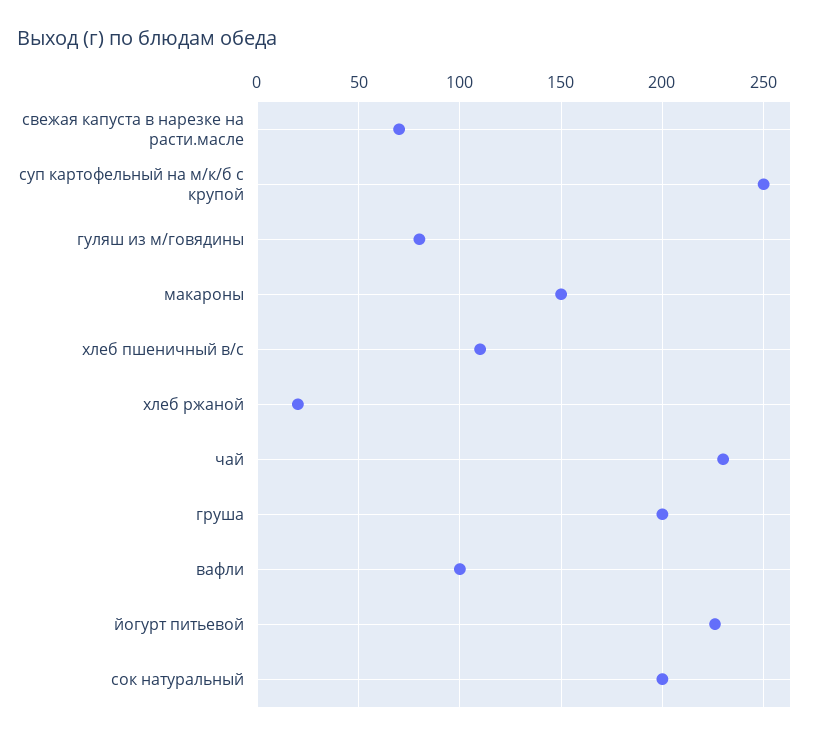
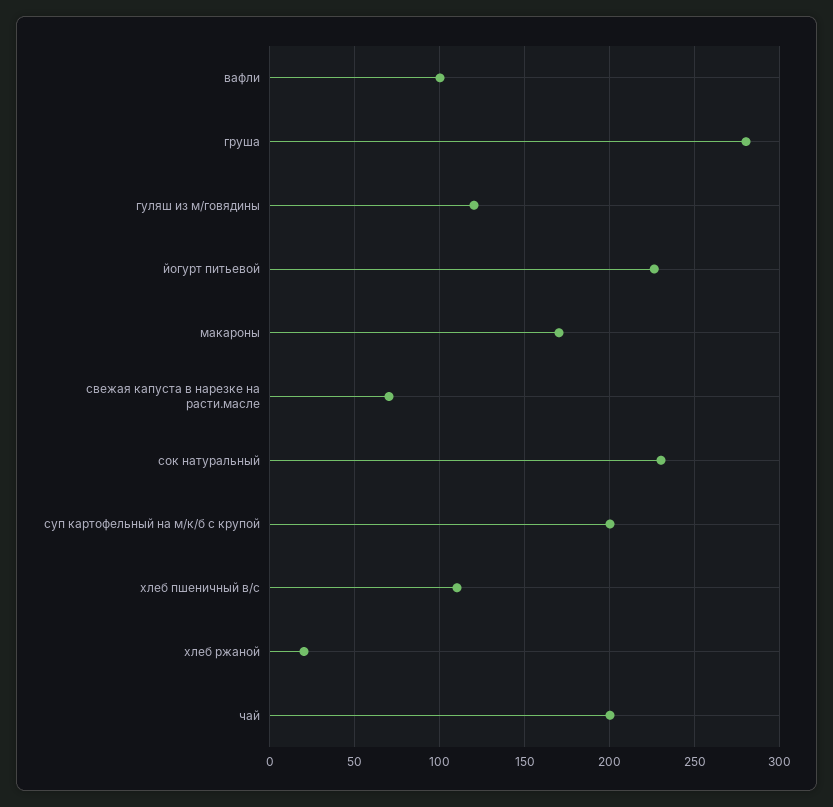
суп картофельный на м/к/б с крупой: 250 -> 200
гуляш из м/говядины: 80 -> 120
макароны: 150 -> 170
чай: 230 -> 200
груша: 200 -> 280
сок натуральный: 200 -> 230

